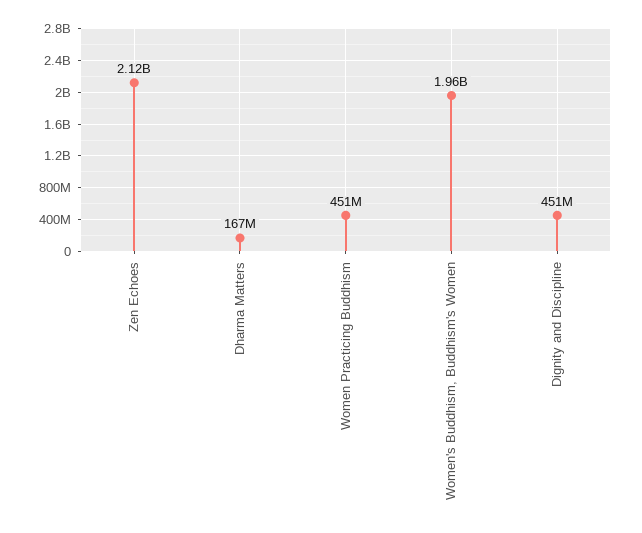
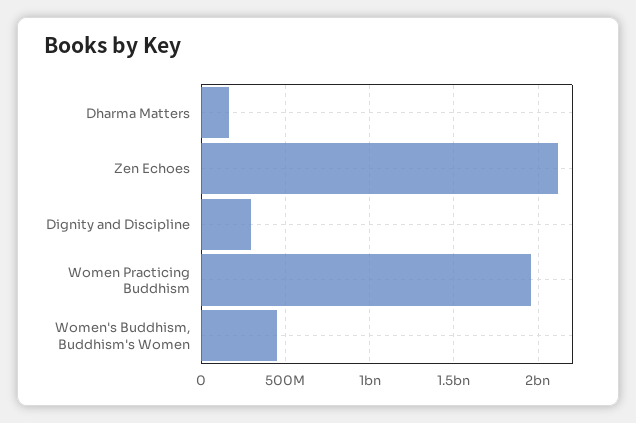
Women Practicing Buddhism: 451000000 -> 1950000000
Women's Buddhism, Buddhism's Women: 1960000000 -> 450000000
Dignity and Discipline: 451000000 -> 300000000

